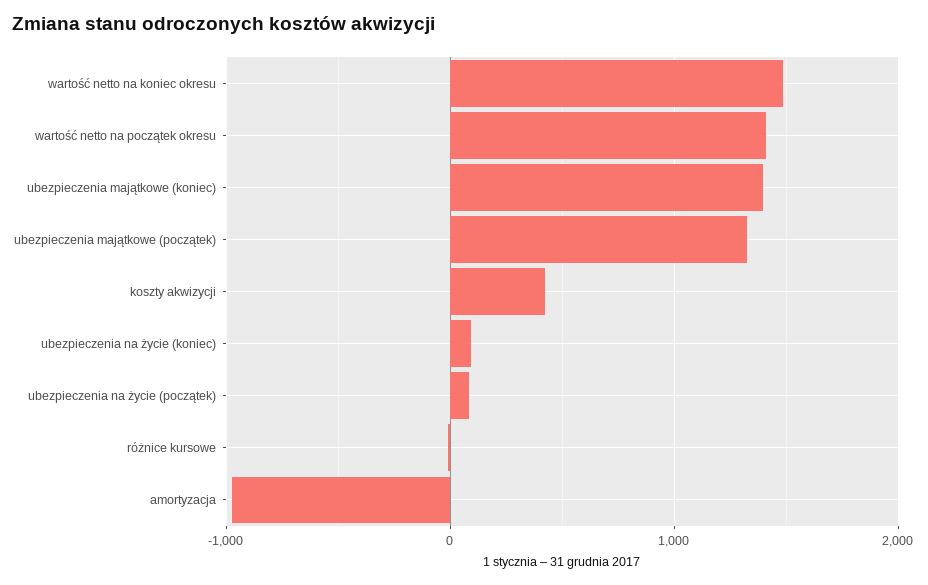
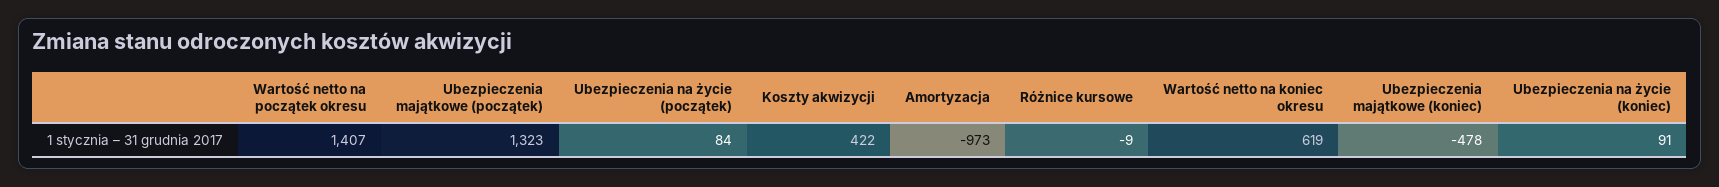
wartość netto na koniec okresu: 1500 -> 619
ubezpieczenia majątkowe (koniec): 1400 -> -478

